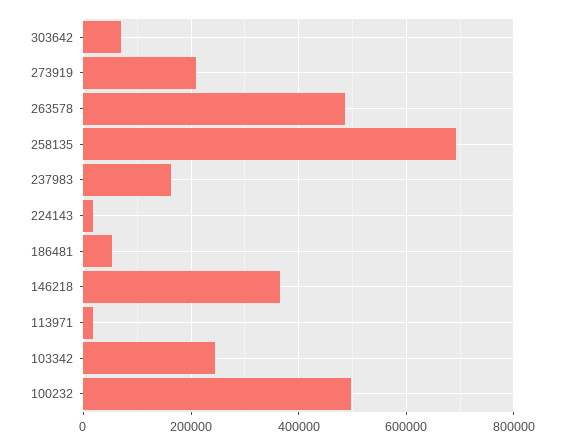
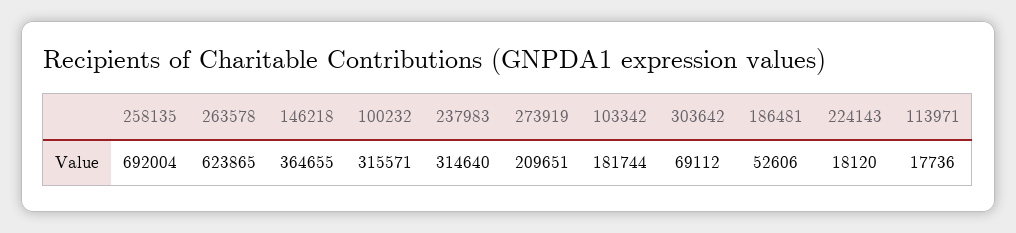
263578: 480000 -> 623865
237983: 160000 -> 314640
103342: 240000 -> 181744
100232: 500000 -> 315571

